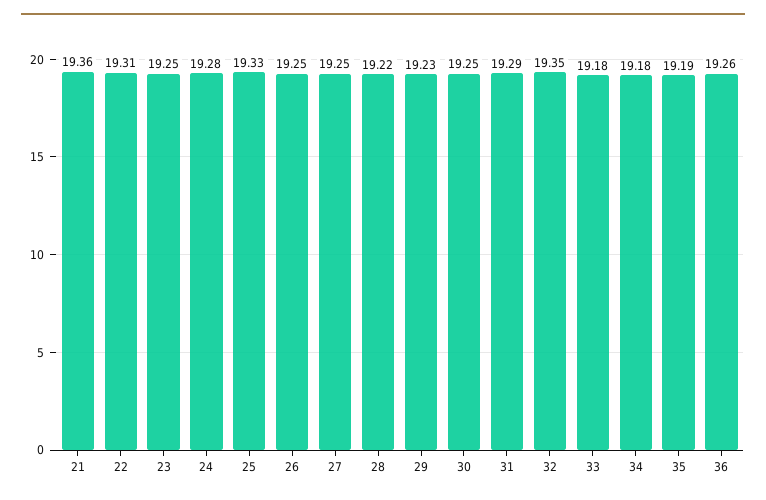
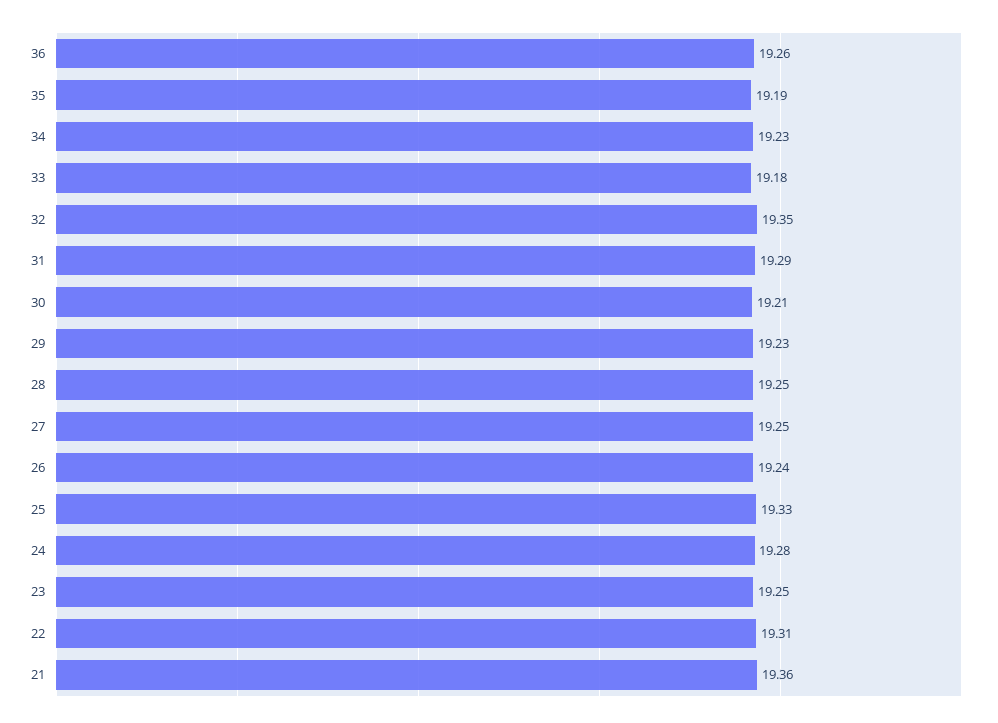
26: 19.25 -> 19.24
28: 19.22 -> 19.25
30: 19.25 -> 19.21
34: 19.18 -> 19.23

